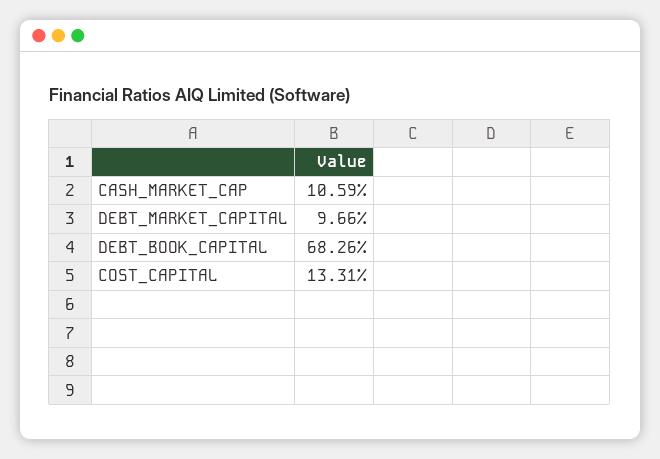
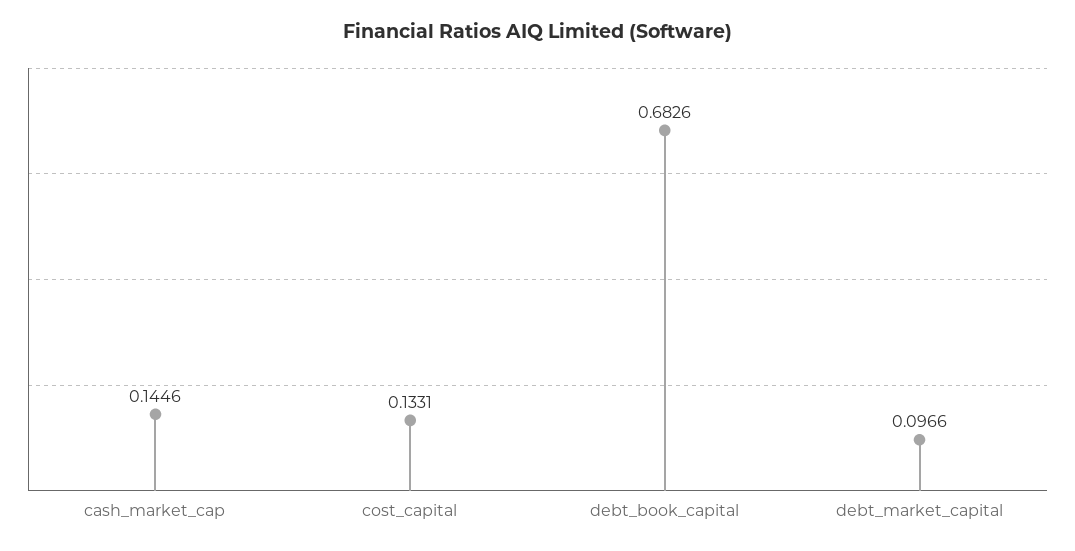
CASH_MARKET_CAP: 0.1059 -> 0.1446

